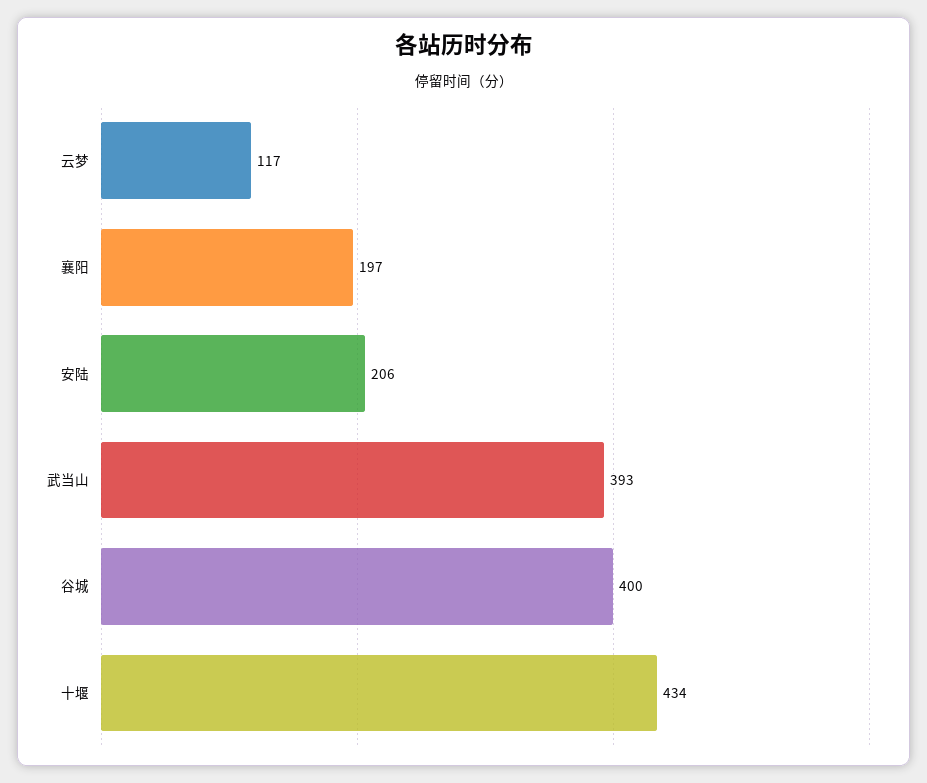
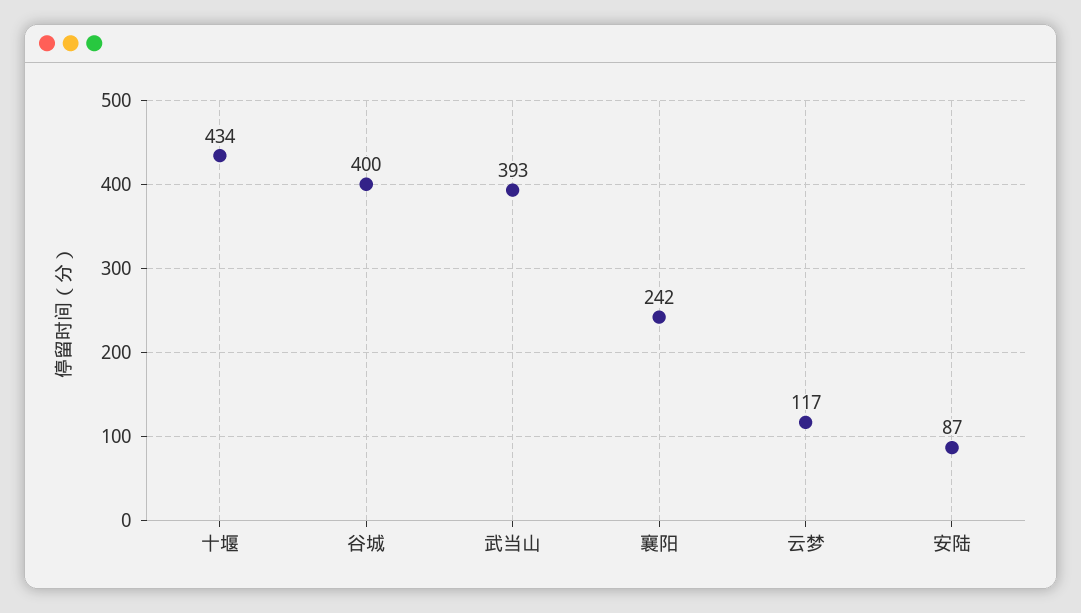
襄阳: 197 -> 242
安陆: 206 -> 87

